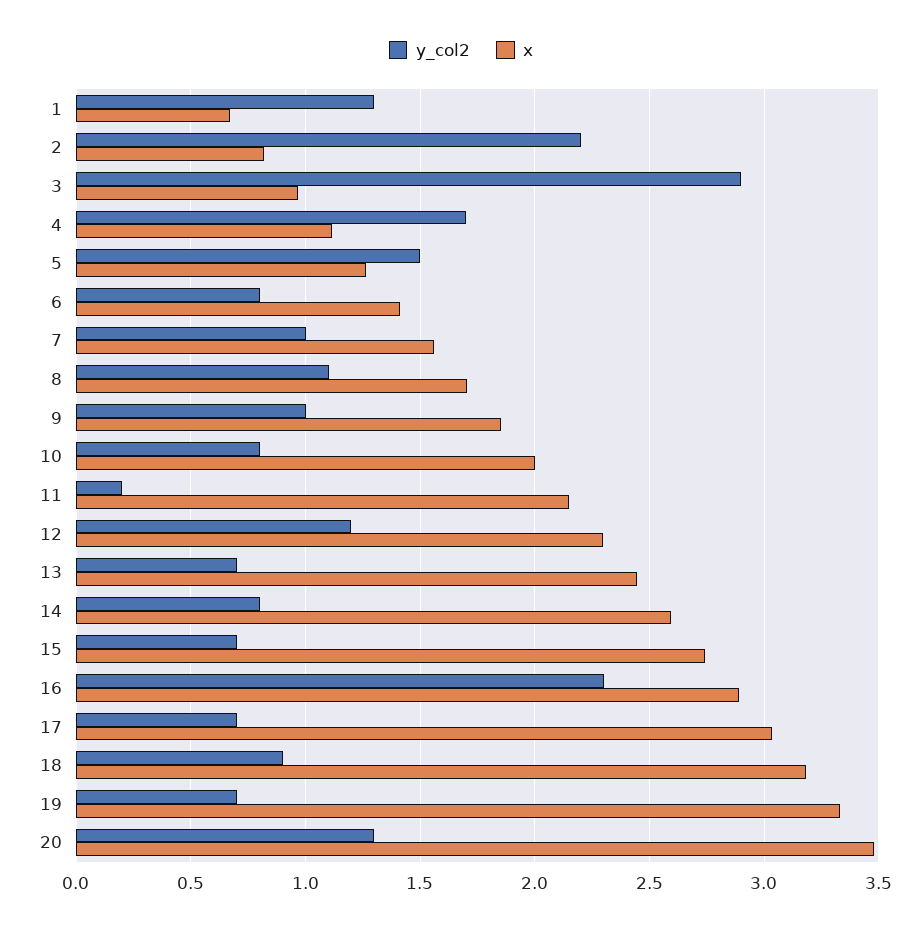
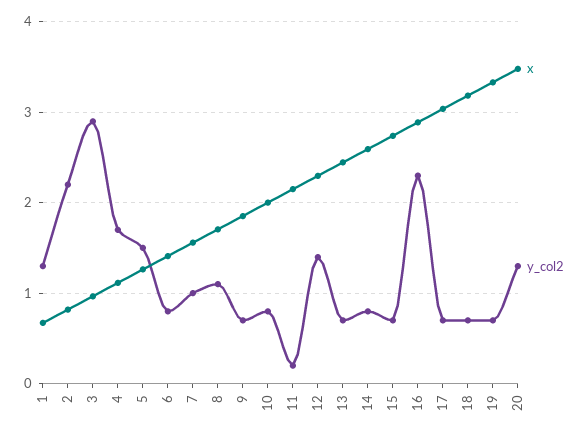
y_col2, 9: 1 -> 0.7
y_col2, 12: 1.2 -> 1.4
y_col2, 18: 0.9 -> 0.7

